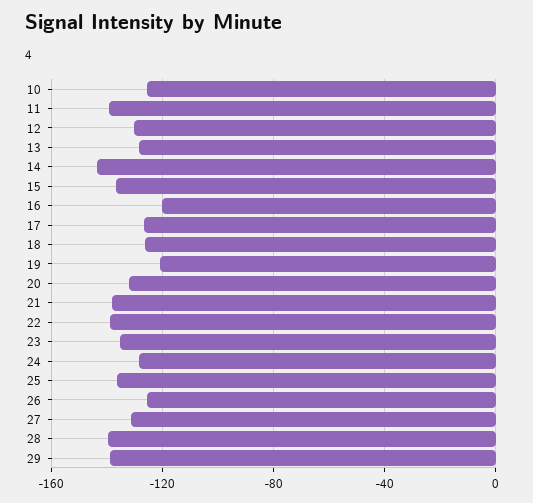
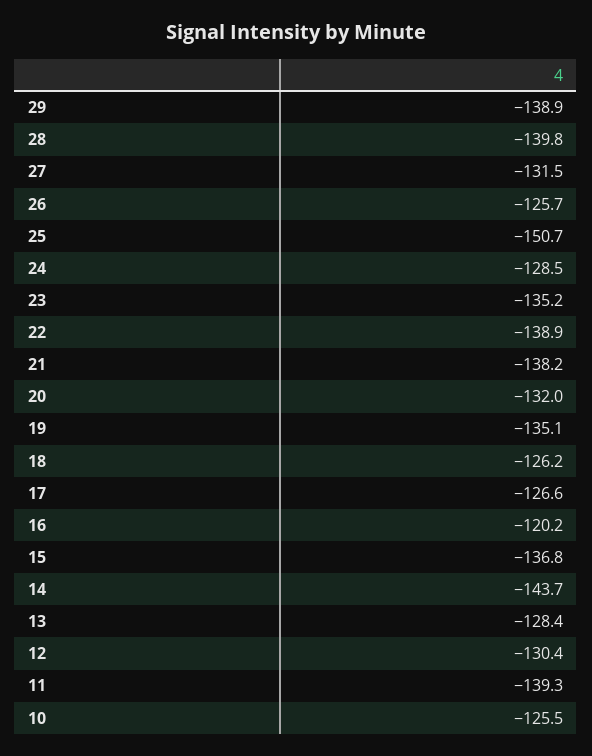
19: -120 -> -135.1
25: -135 -> -150.7

